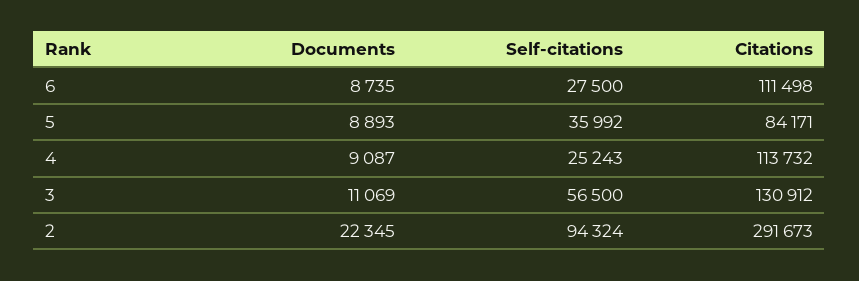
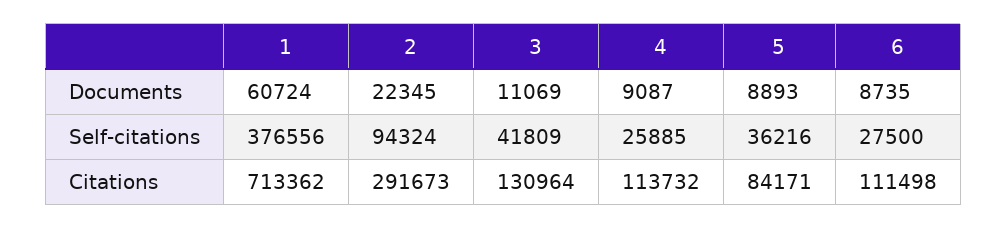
Self-citations, 5: 35992 -> 36216
Self-citations, 4: 25243 -> 25885
Self-citations, 3: 56500 -> 41809
Citations, 3: 130912 -> 130964
Documents, 1: none -> 60724
Self-citations, 1: none -> 376556
Citations, 1: none -> 713362

